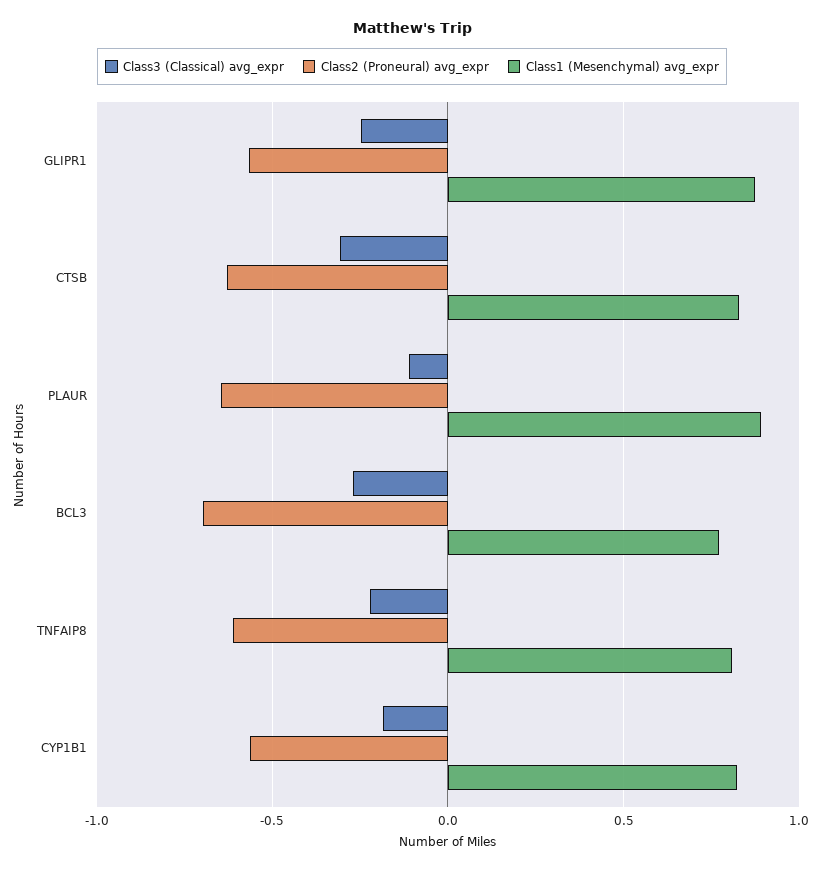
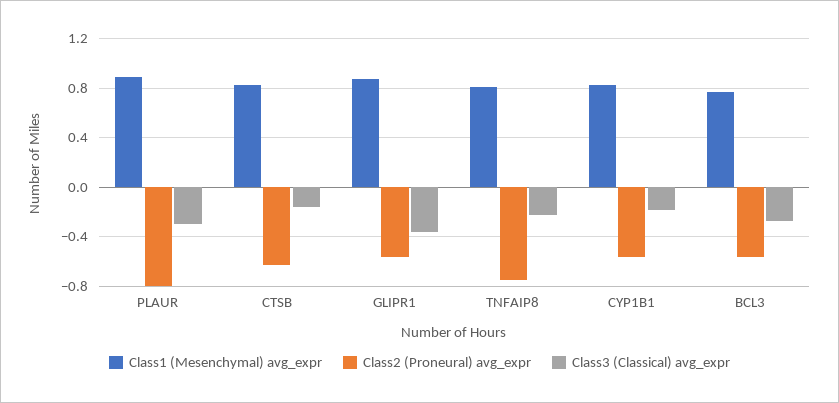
Class3 (Classical) avg_expr, GLIPR1: -0.25 -> -0.35
Class3 (Classical) avg_expr, CTSB: -0.3 -> -0.15
Class3 (Classical) avg_expr, PLAUR: -0.1 -> -0.3
Class2 (Proneural) avg_expr, PLAUR: -0.65 -> -0.8
Class2 (Proneural) avg_expr, BCL3: -0.7 -> -0.55
Class2 (Proneural) avg_expr, TNFAIP8: -0.6 -> -0.75

